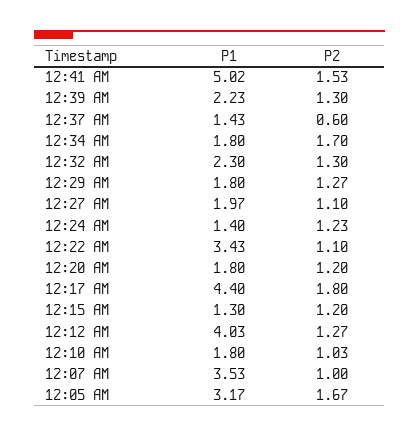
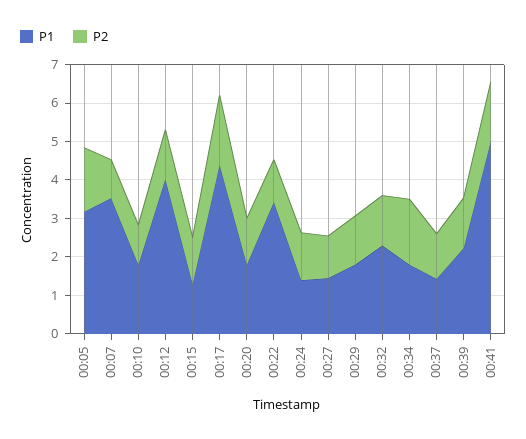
P2, 12:37 AM: 0.6 -> 1.25
P1, 12:27 AM: 1.97 -> 1.5

